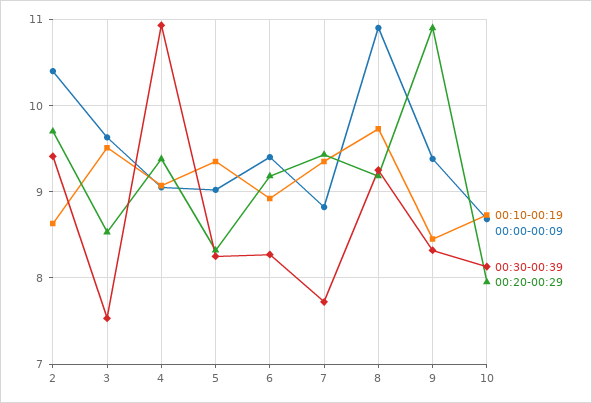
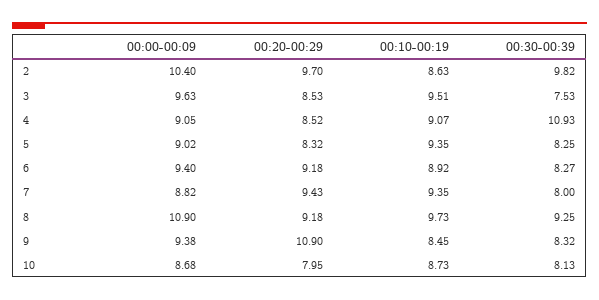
00:30-00:39, 2: 9.4 -> 9.82
00:20-00:29, 4: 9.4 -> 8.52
00:30-00:39, 7: 7.7 -> 8

